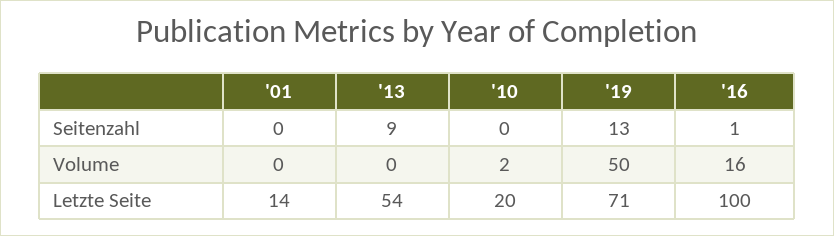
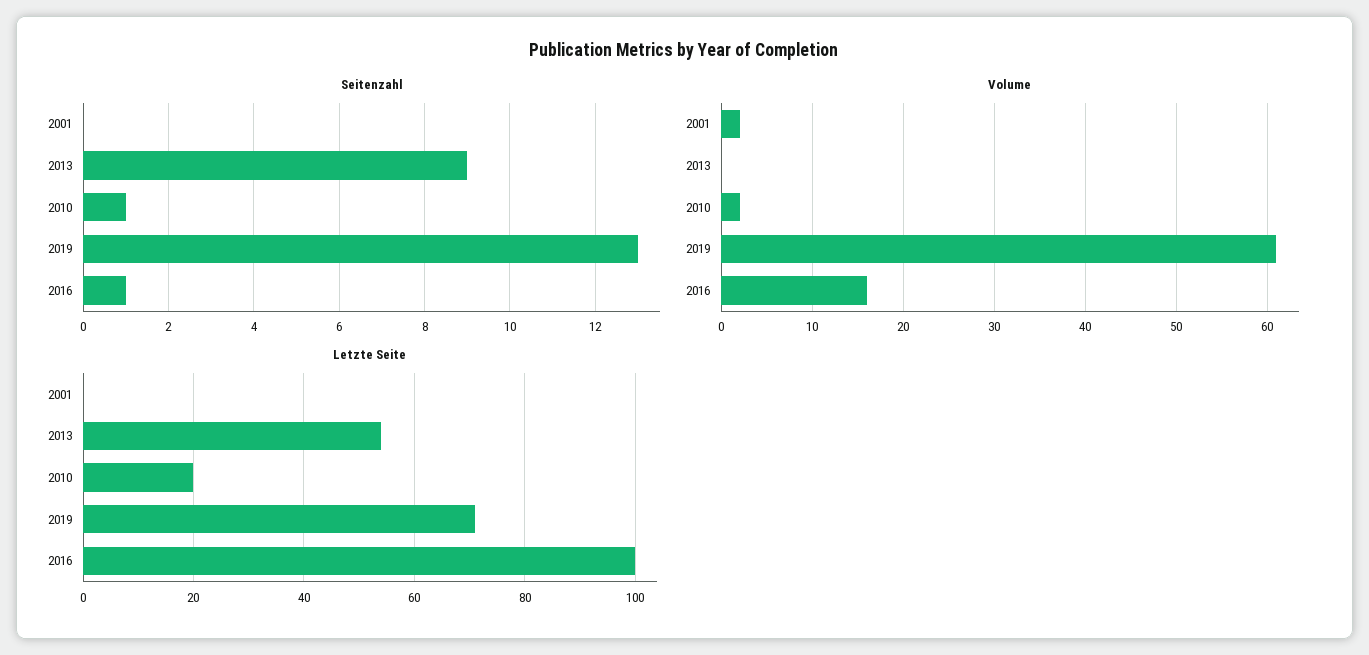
Seitenzahl, '10: 0 -> 1
Volume, '01: 0 -> 2
Volume, '19: 50 -> 61
Letzte Seite, '01: 14 -> 0

